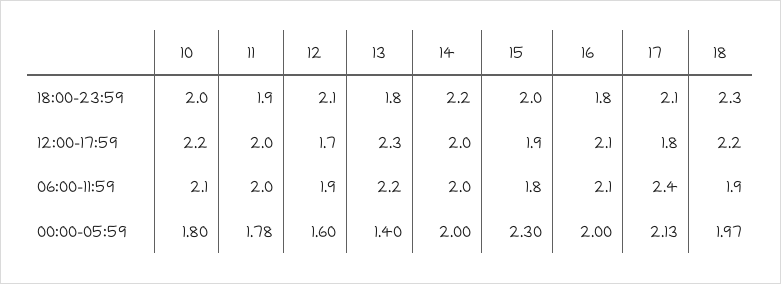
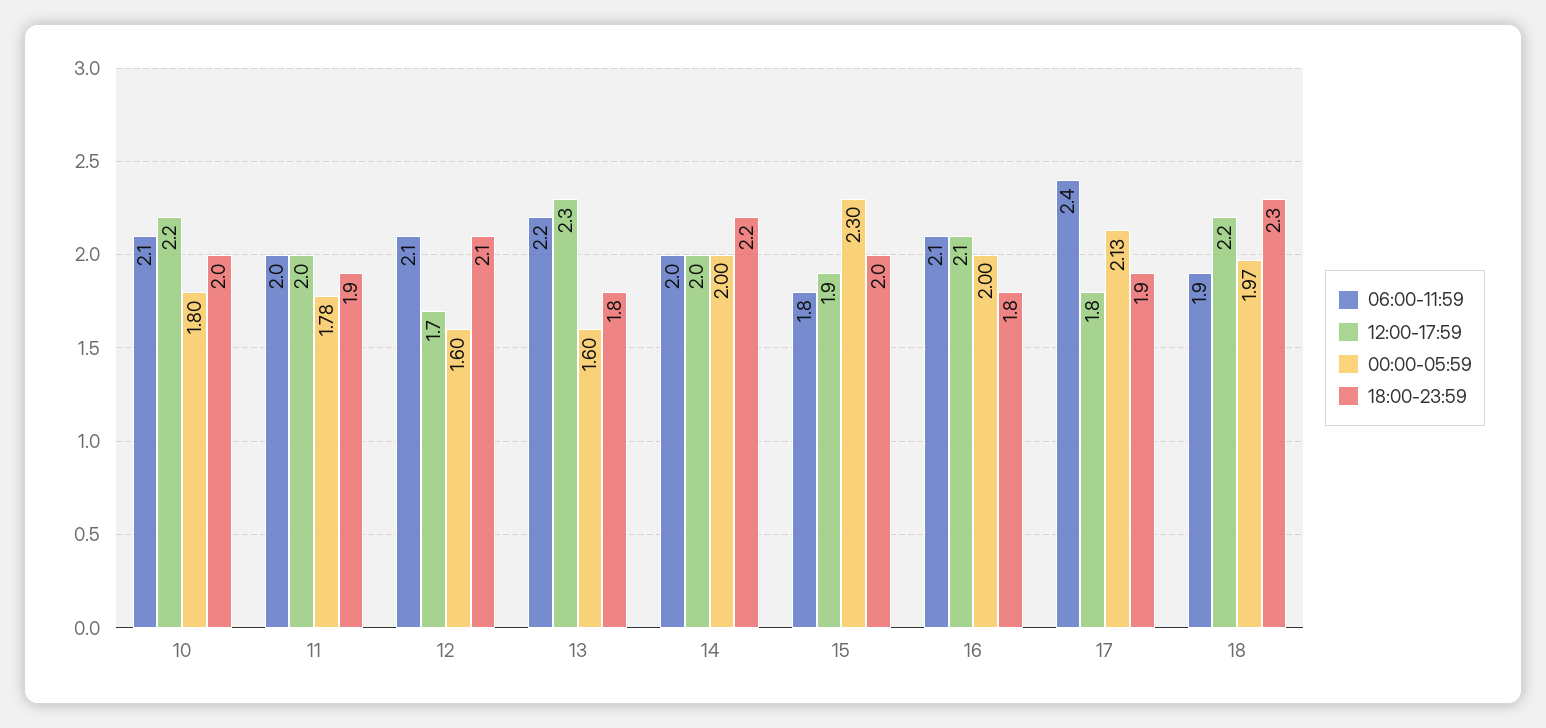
18:00-23:59, 17: 2.1 -> 1.9
06:00-11:59, 12: 1.9 -> 2.1
00:00-05:59, 13: 1.4 -> 1.6

